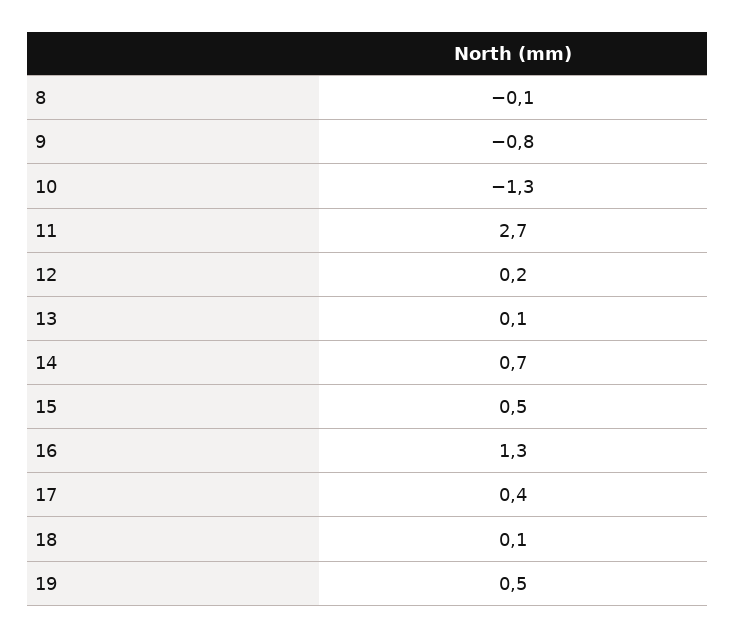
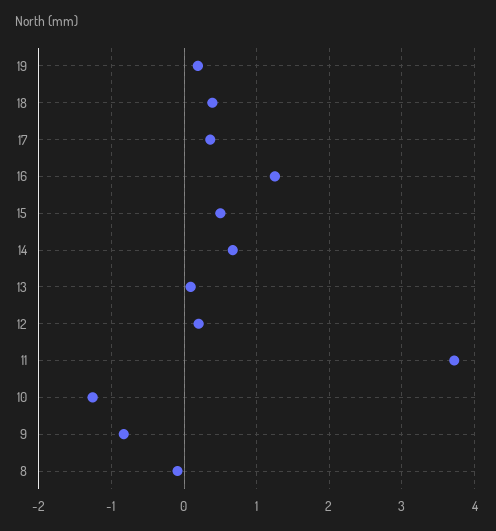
11: 2.7 -> 3.7
18: 0.1 -> 0.4
19: 0.5 -> 0.2

